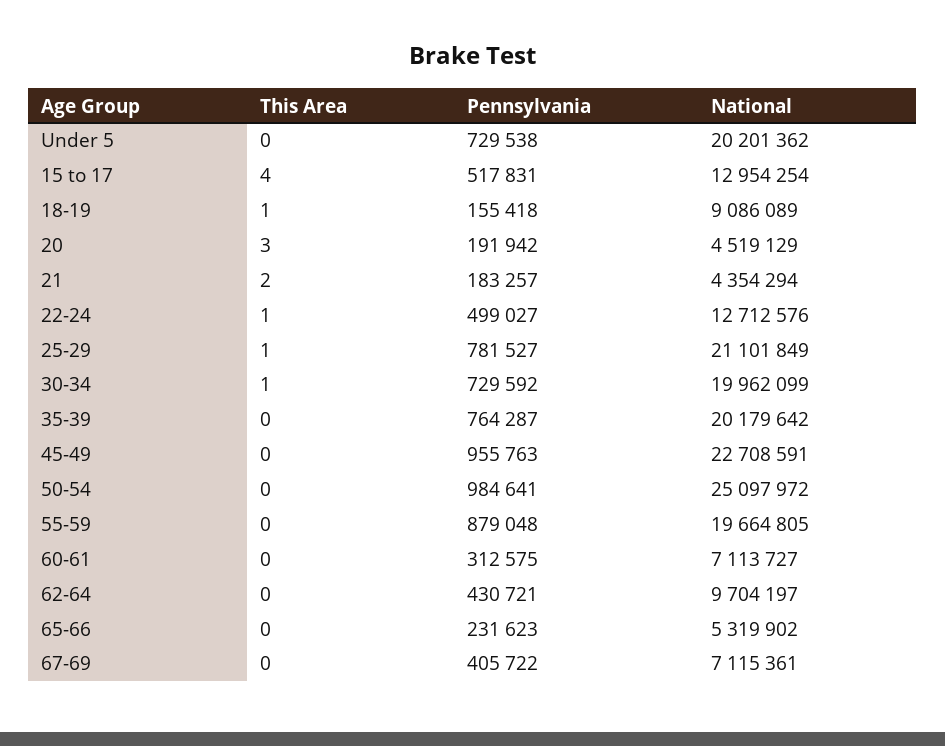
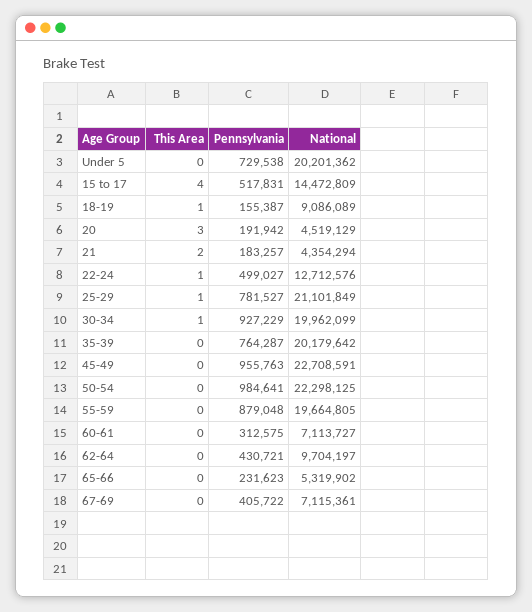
National, 15 to 17: 12954254 -> 14472809
Pennsylvania, 18-19: 155418 -> 155387
Pennsylvania, 30-34: 729592 -> 927229
National, 50-54: 25097972 -> 22298125

